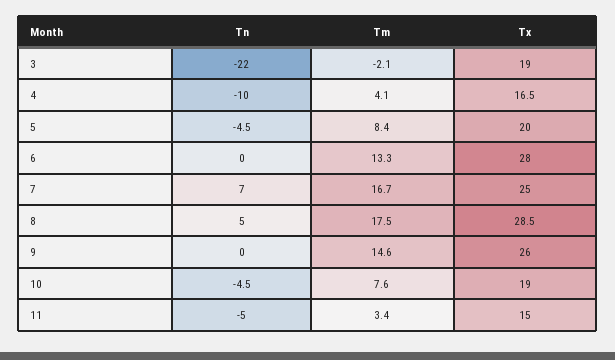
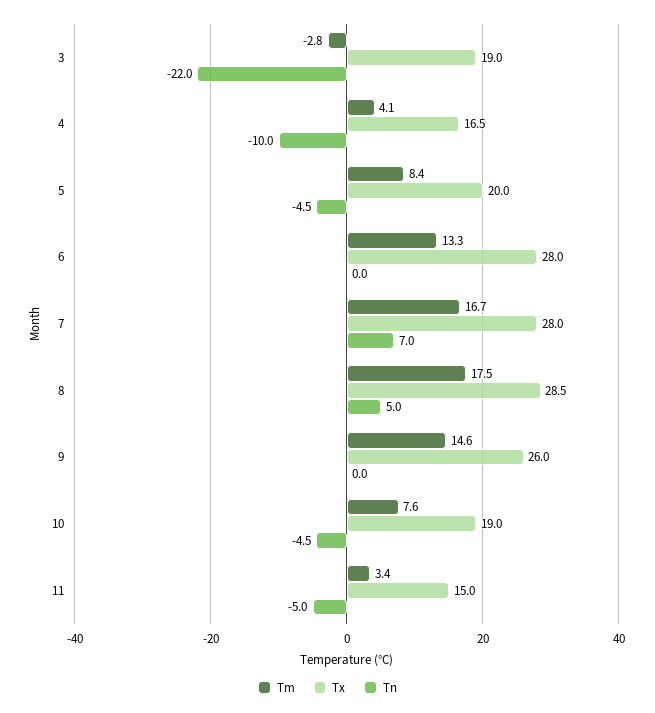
Tm, 3: -2.1 -> -2.8
Tx, 7: 25 -> 28

